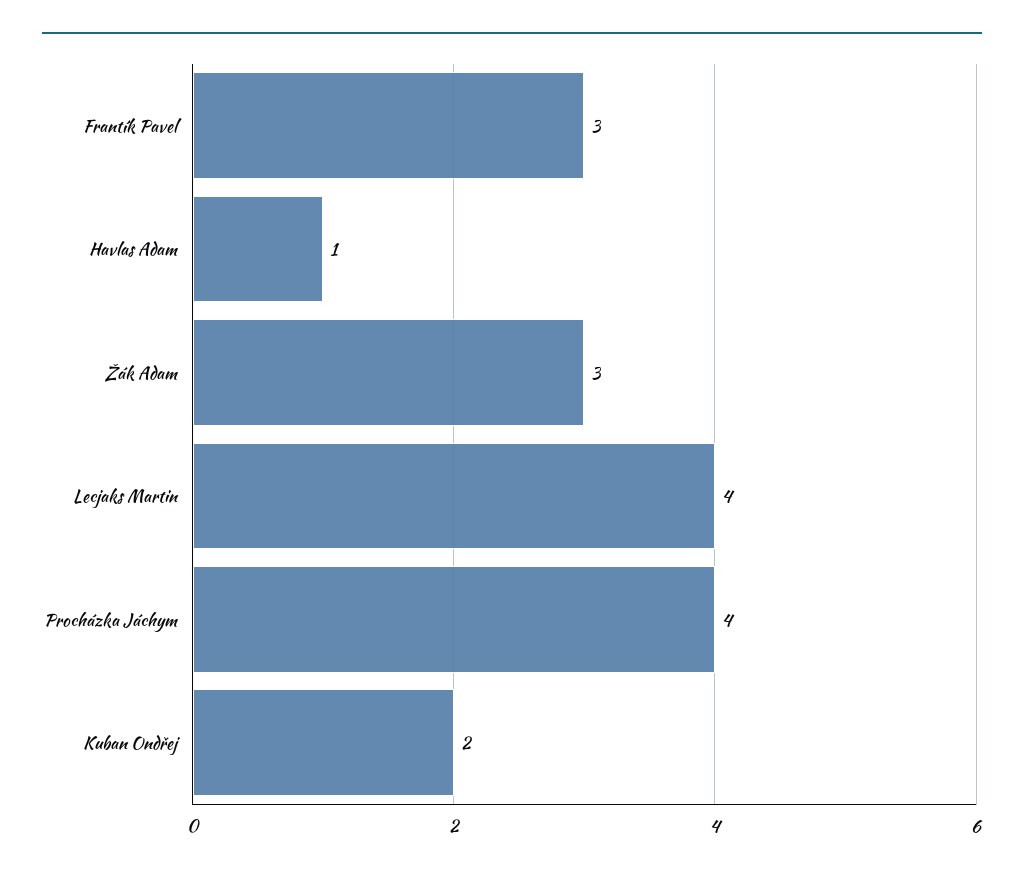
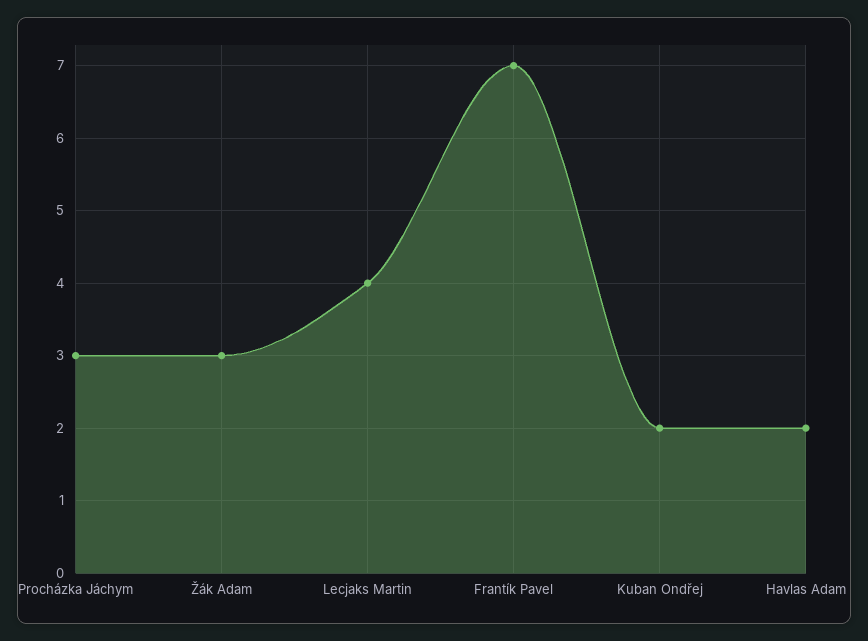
Frantík Pavel: 3 -> 7
Havlas Adam: 1 -> 2
Procházka Jáchym: 4 -> 3

